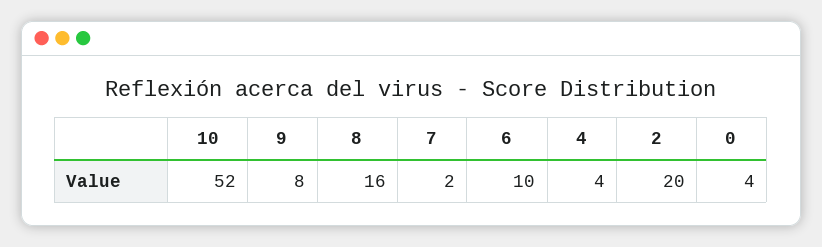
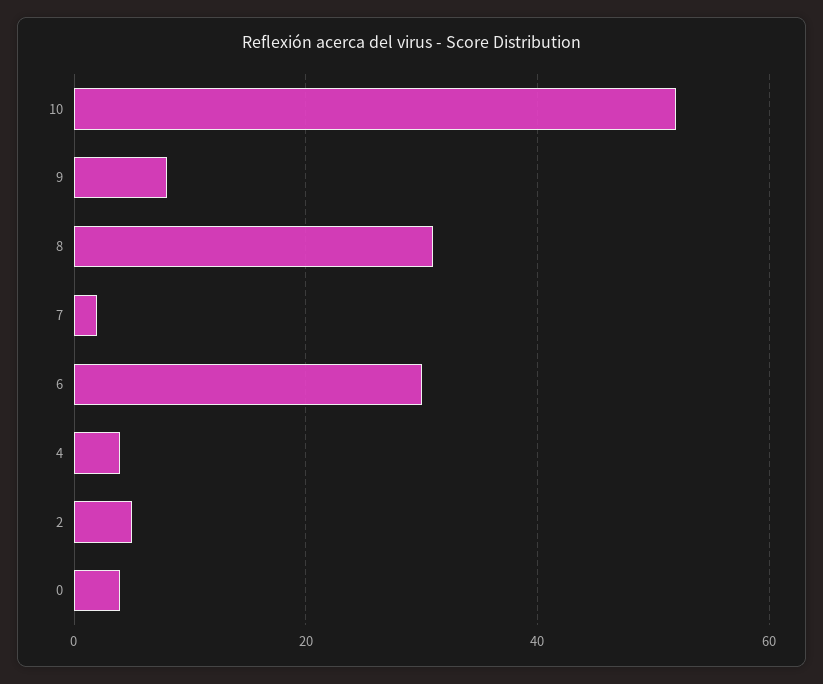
8: 16 -> 30
6: 10 -> 30
2: 20 -> 5

